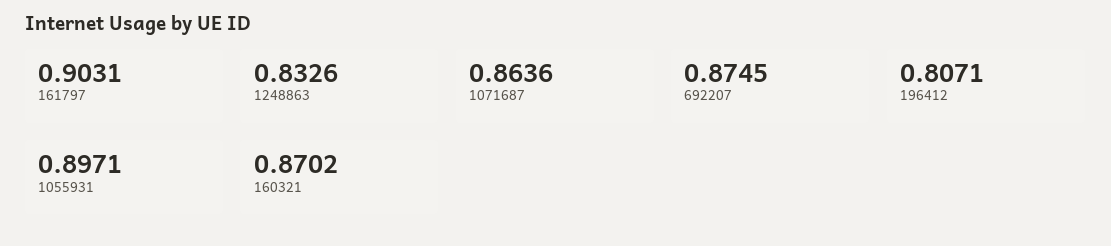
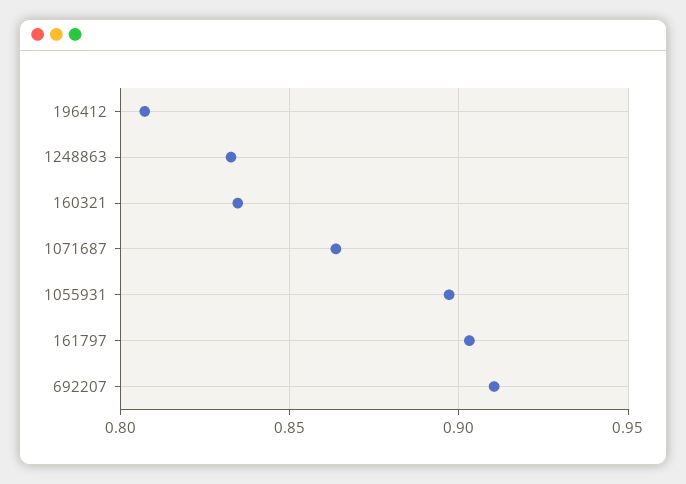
692207: 0.8745 -> 0.91
160321: 0.8702 -> 0.835

